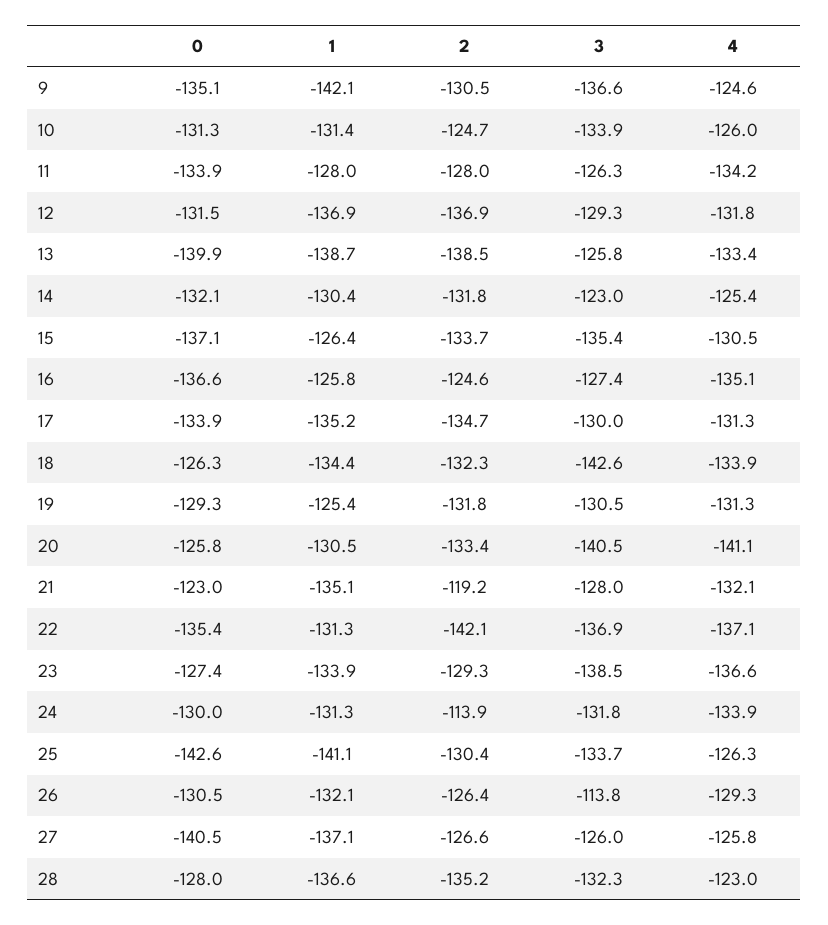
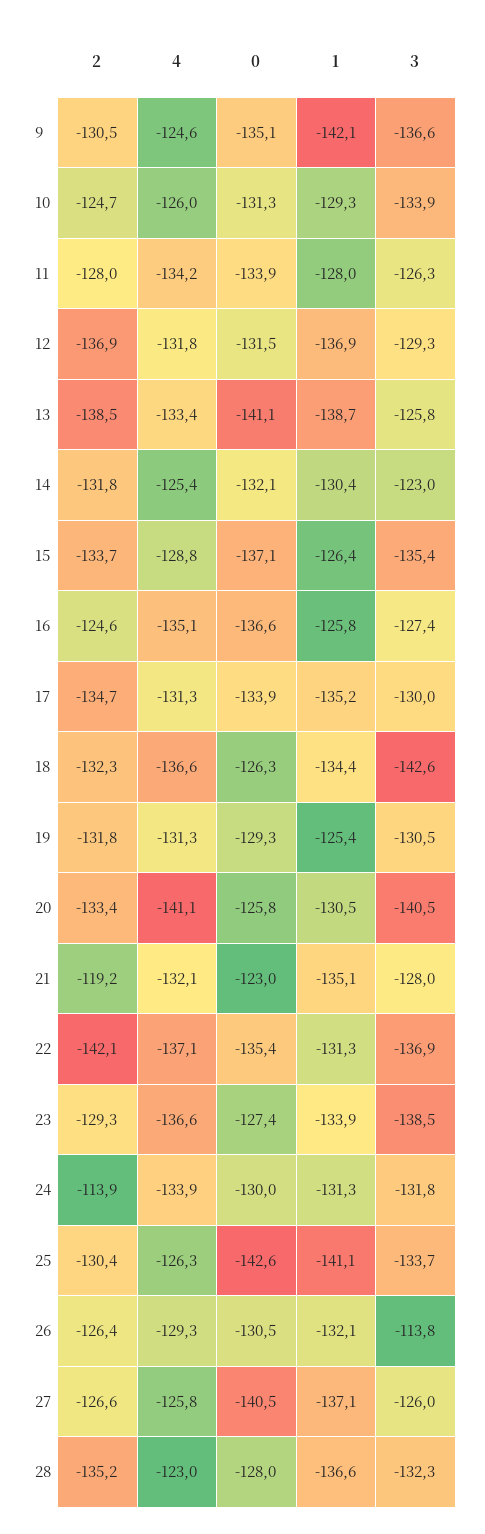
1, 10: -131.4 -> -129.3
0, 13: -139.9 -> -141.1
4, 15: -130.5 -> -128.8
4, 18: -133.9 -> -136.6

